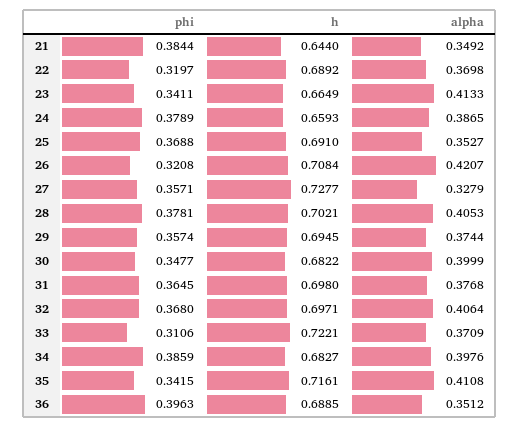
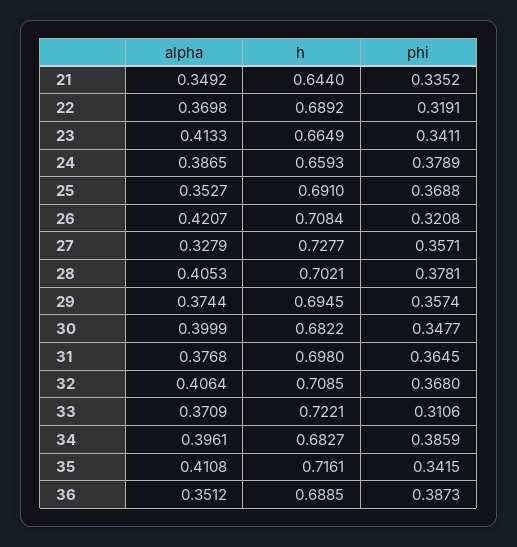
phi, 21: 0.3844 -> 0.3352
phi, 22: 0.3197 -> 0.3191
h, 32: 0.6971 -> 0.7085
alpha, 34: 0.3976 -> 0.3961
phi, 36: 0.3963 -> 0.3873

